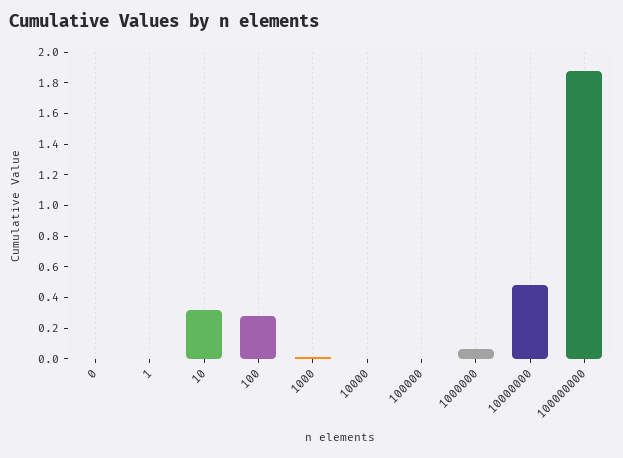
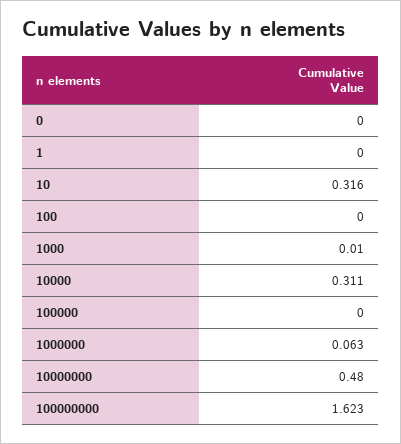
100: 0.3 -> 0
10000: 0 -> 0.311
100000000: 1.9 -> 1.623

